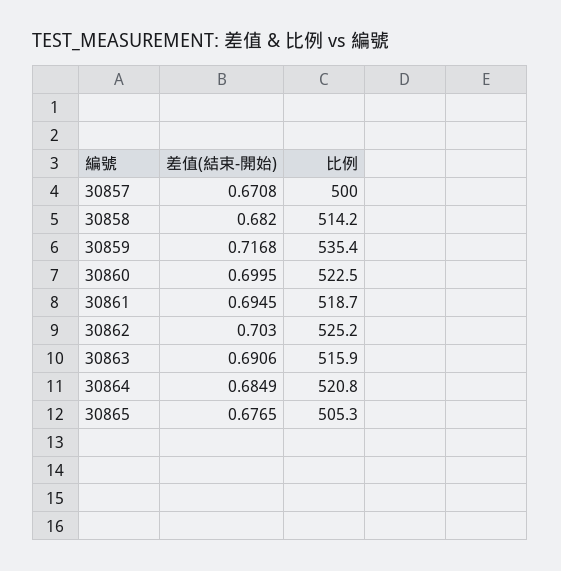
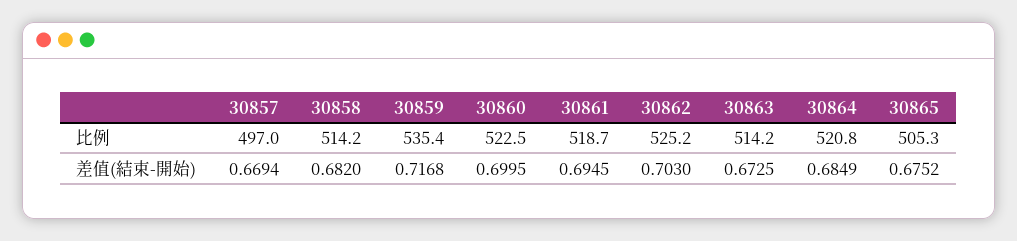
差值(結束-開始), 30857: 0.6708 -> 0.6694
比例, 30857: 500 -> 497
差值(結束-開始), 30863: 0.6906 -> 0.6725
比例, 30863: 515.9 -> 514.2
差值(結束-開始), 30865: 0.6765 -> 0.6752

